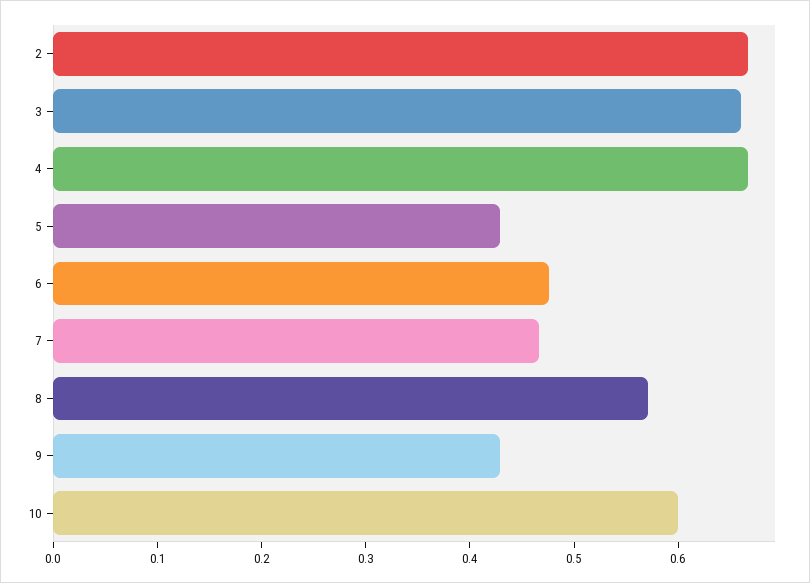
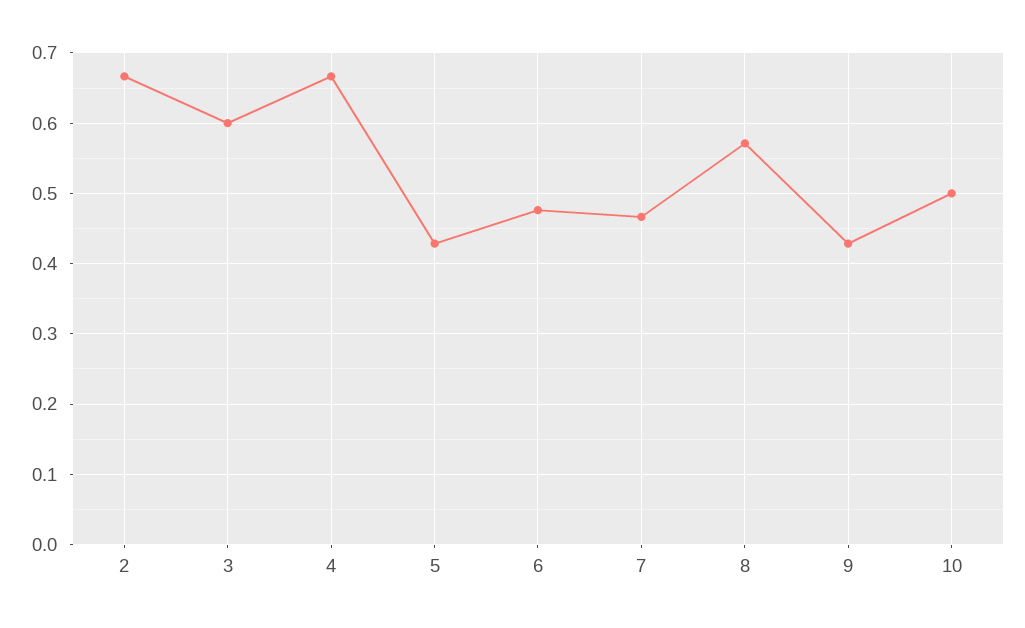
3: 0.66 -> 0.6
10: 0.6 -> 0.5

